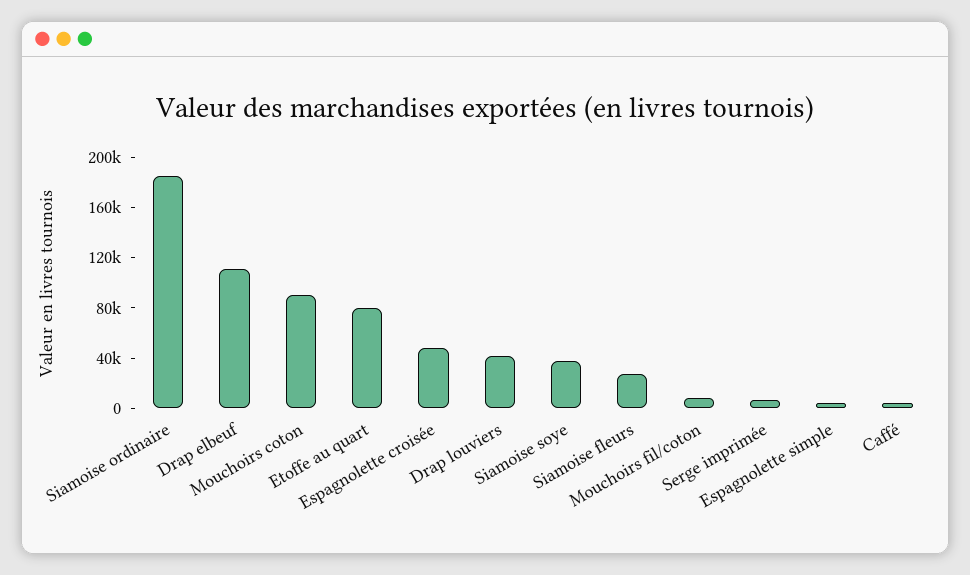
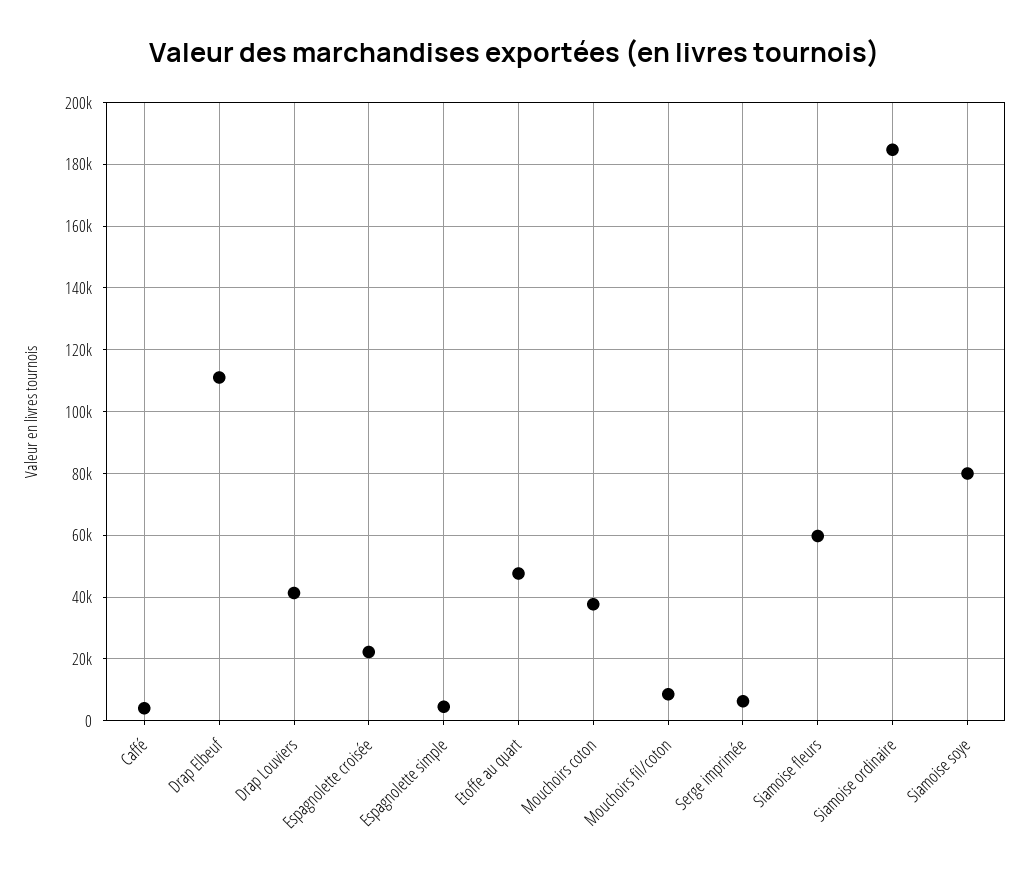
Mouchoirs coton: 90000 -> 38000
Etoffe au quart: 80000 -> 48000
Espagnolette croisée: 50000 -> 22000
Siamoise soye: 40000 -> 80000
Siamoise fleurs: 30000 -> 60000

